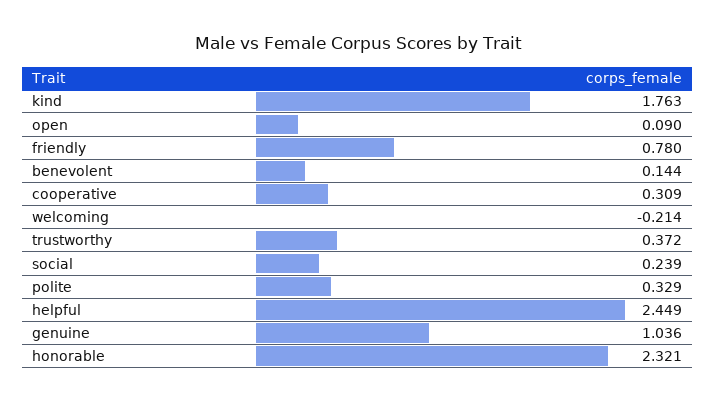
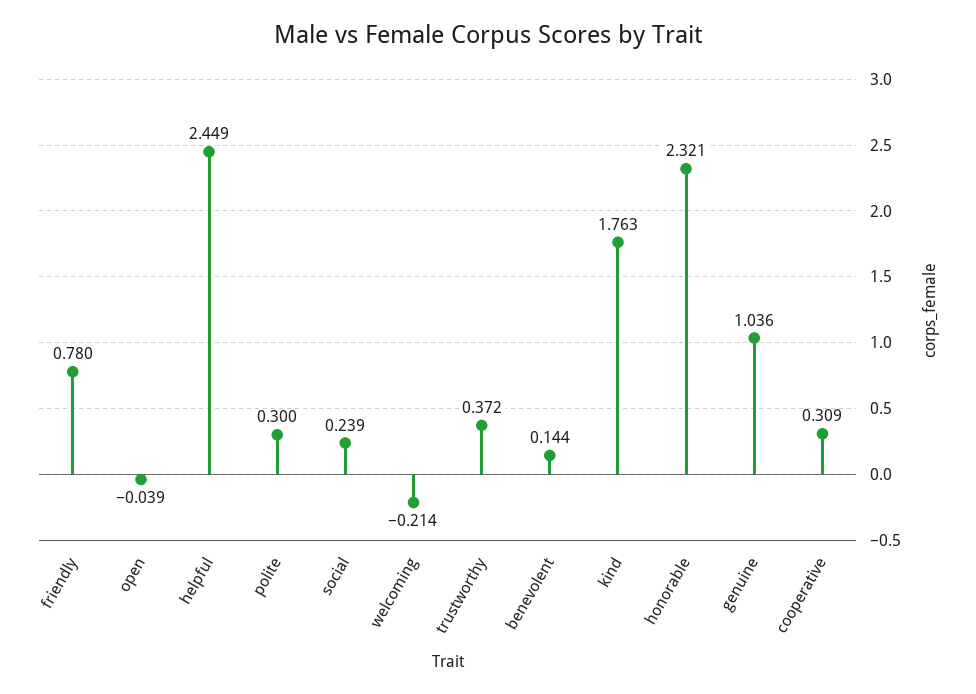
open: 0.09 -> -0.039
polite: 0.329 -> 0.3

